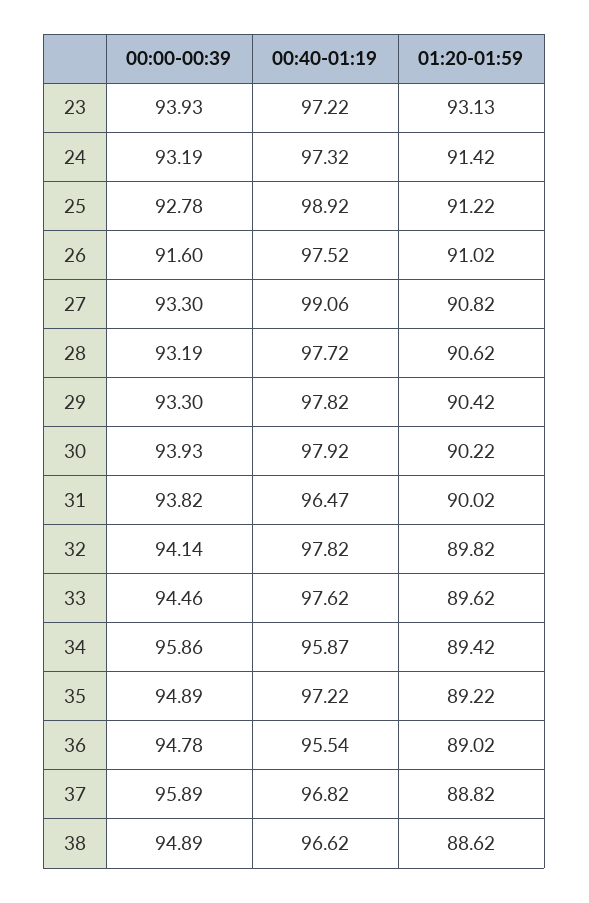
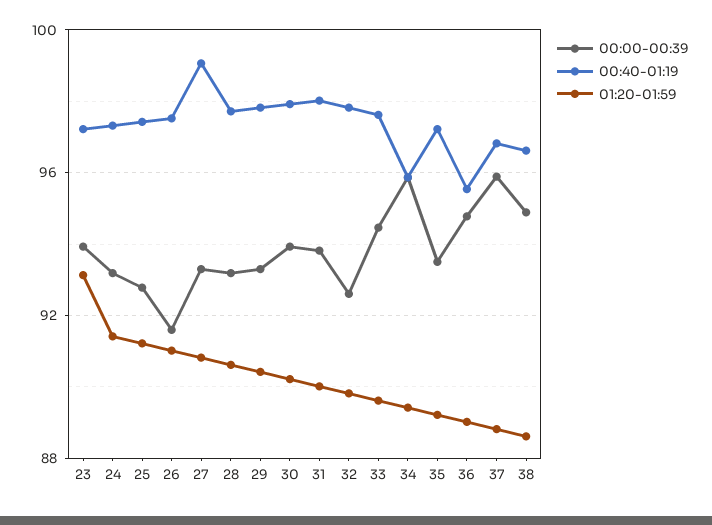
00:40-01:19, 25: 98.92 -> 97.5
00:40-01:19, 31: 96.47 -> 98
00:00-00:39, 32: 94.14 -> 92.5
00:00-00:39, 35: 94.89 -> 93.5

